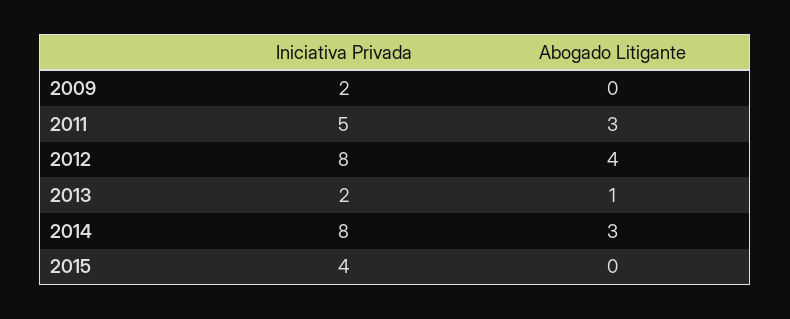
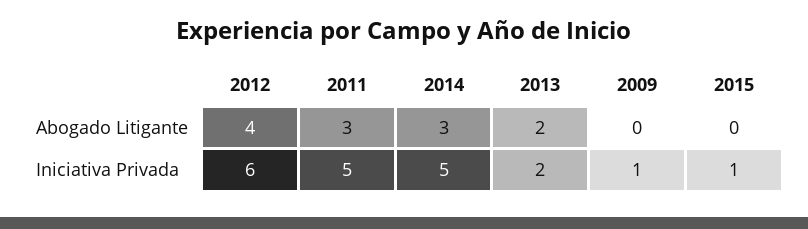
Iniciativa Privada, 2009: 2 -> 1
Iniciativa Privada, 2012: 8 -> 6
Abogado Litigante, 2013: 1 -> 2
Iniciativa Privada, 2014: 8 -> 5
Iniciativa Privada, 2015: 4 -> 1

